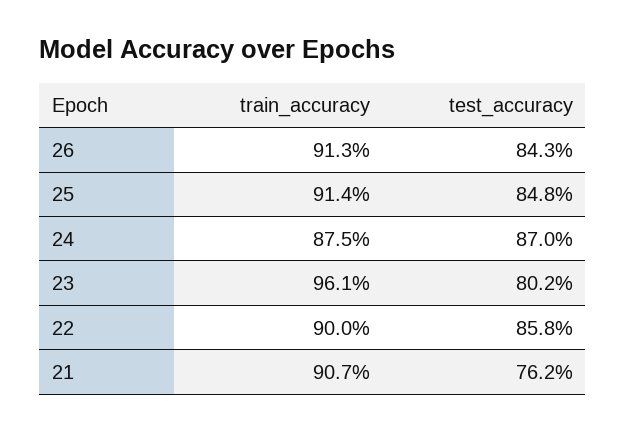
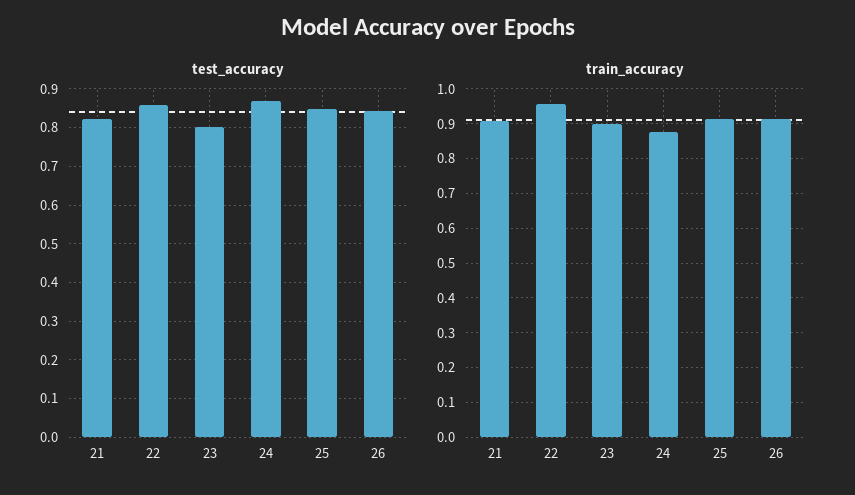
train_accuracy, 23: 0.961 -> 0.9
train_accuracy, 22: 0.9 -> 0.96
test_accuracy, 21: 0.762 -> 0.82

